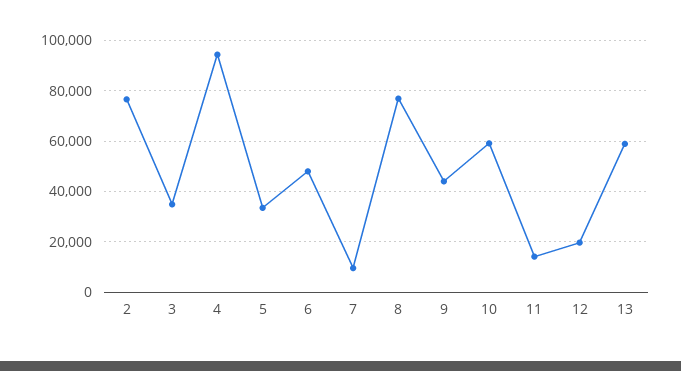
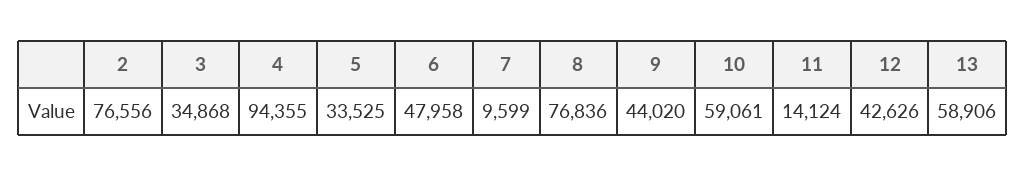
12: 20000 -> 42626

